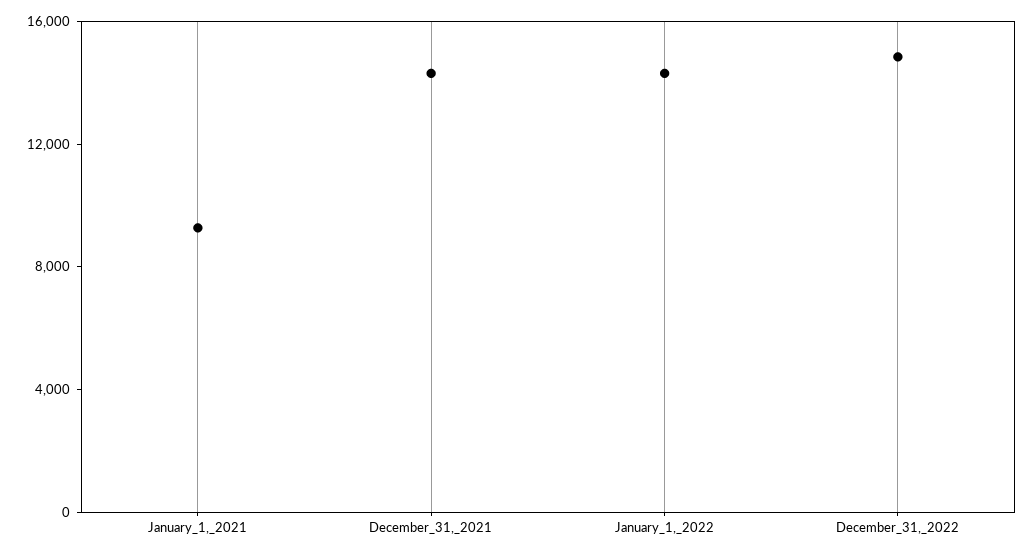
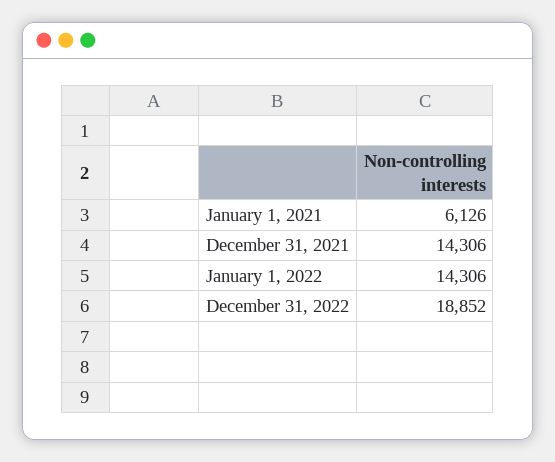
January_1,_2021: 9000 -> 6126
December_31,_2022: 15000 -> 18852

